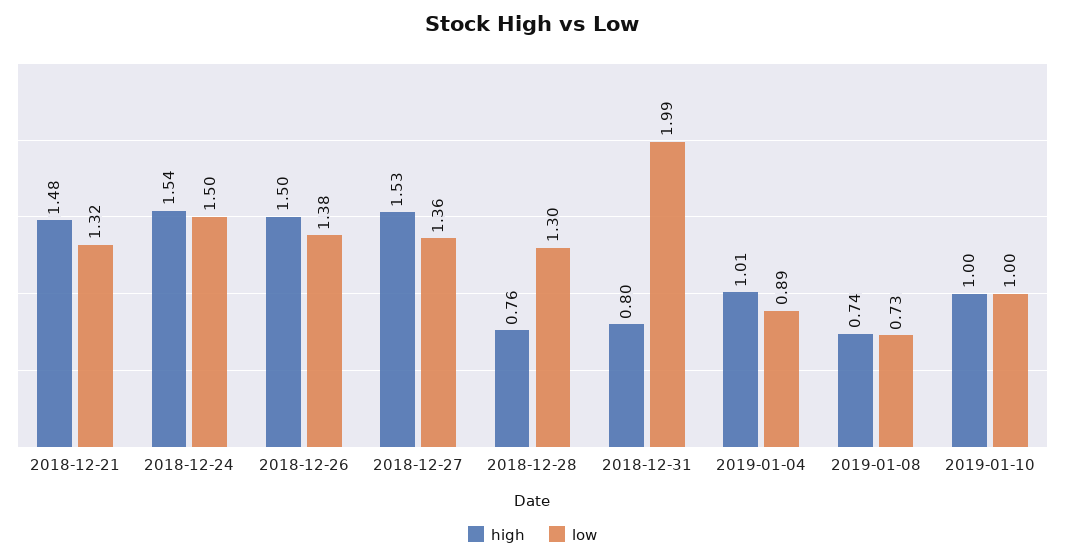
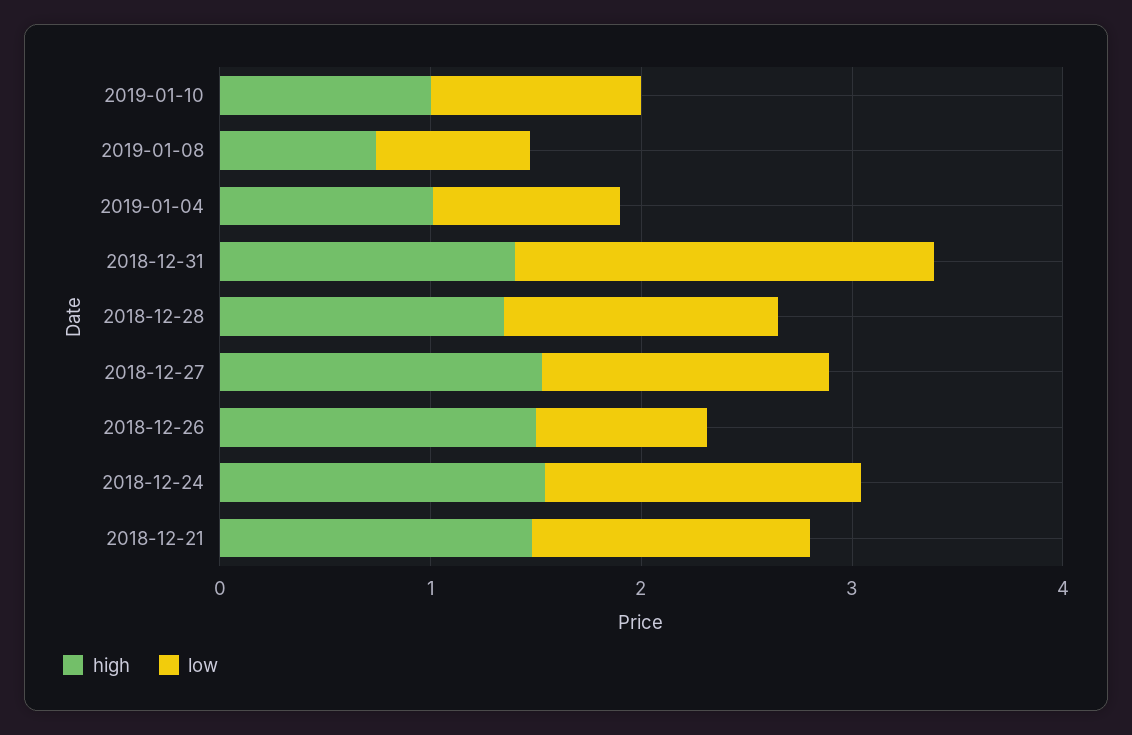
low, 2018-12-26: 1.38 -> 0.8
high, 2018-12-28: 0.76 -> 1.4
high, 2018-12-31: 0.8 -> 1.4

